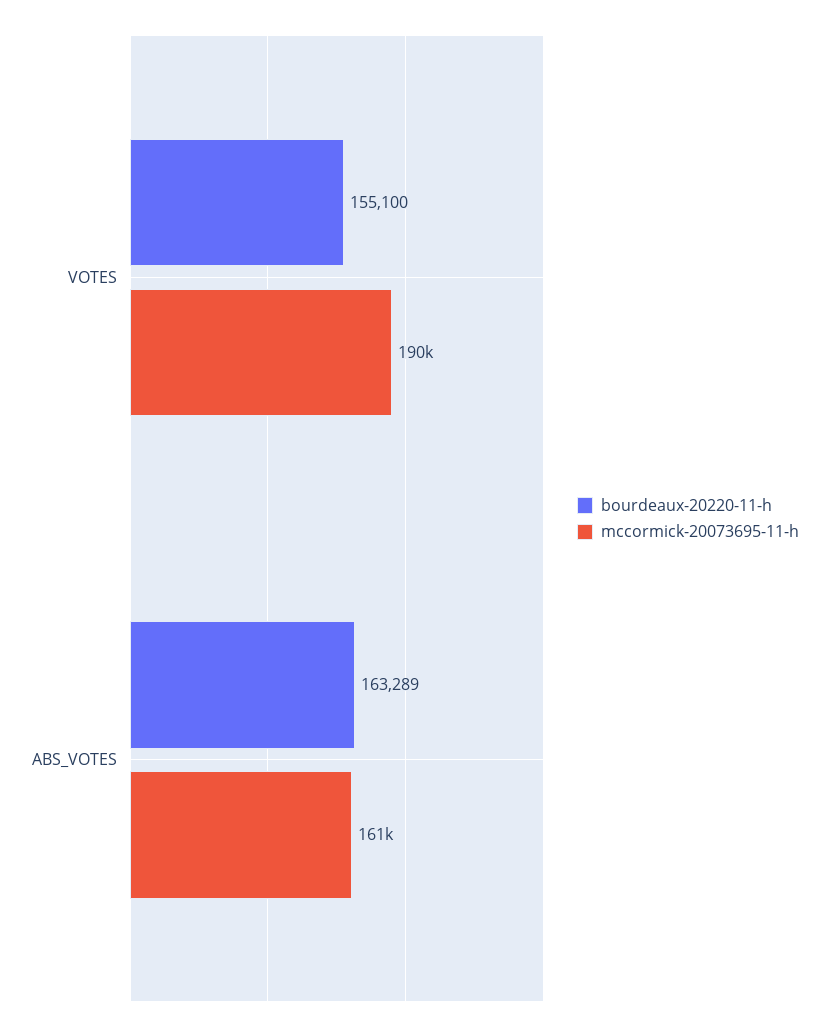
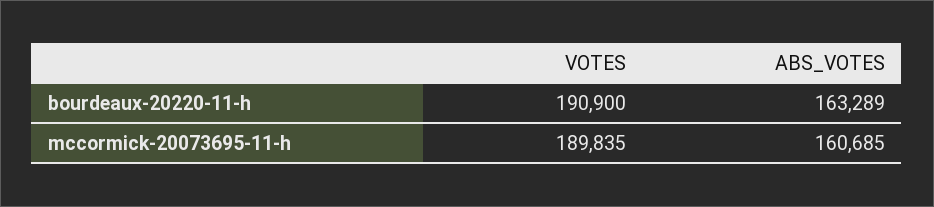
bourdeaux-20220-11-h, VOTES: 155100 -> 190900

